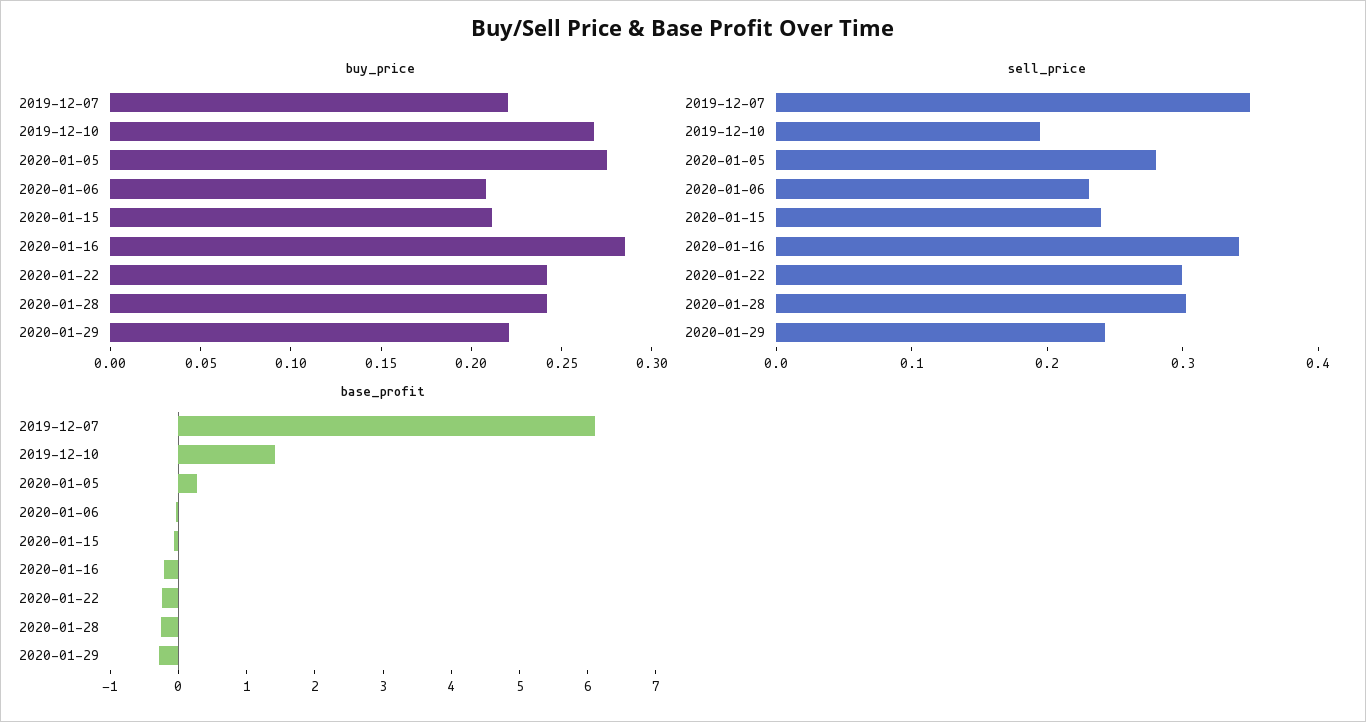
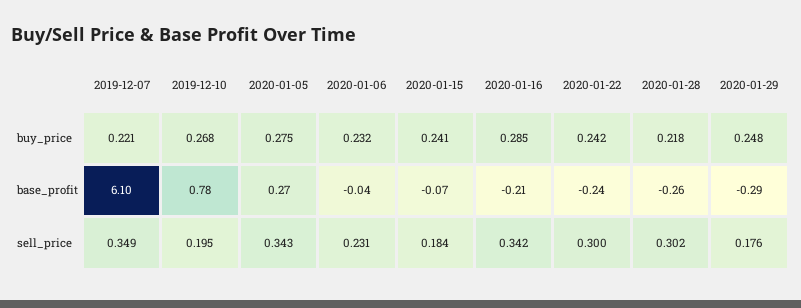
buy_price, 2020-01-06: 0.21 -> 0.232
buy_price, 2020-01-15: 0.21 -> 0.241
buy_price, 2020-01-28: 0.24 -> 0.218
buy_price, 2020-01-29: 0.22 -> 0.248
sell_price, 2020-01-05: 0.28 -> 0.343
sell_price, 2020-01-15: 0.24 -> 0.184
sell_price, 2020-01-29: 0.24 -> 0.176
base_profit, 2019-12-10: 1.4 -> 0.78

